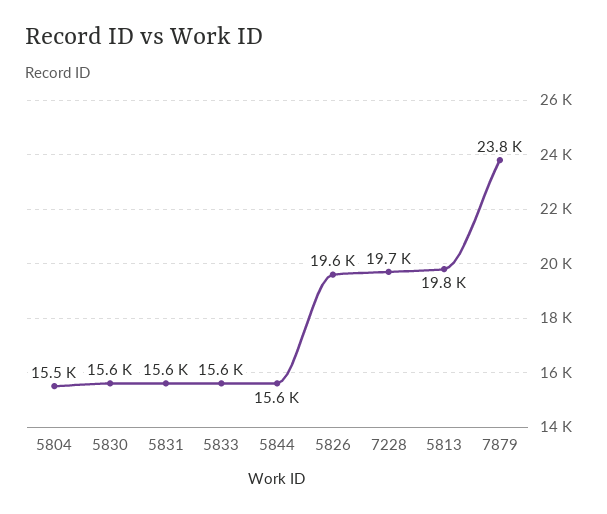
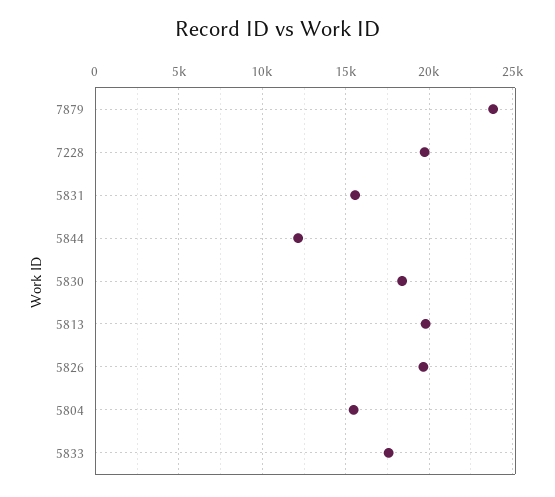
5830: 15600 -> 18500
5833: 15600 -> 17500
5844: 15600 -> 12000

